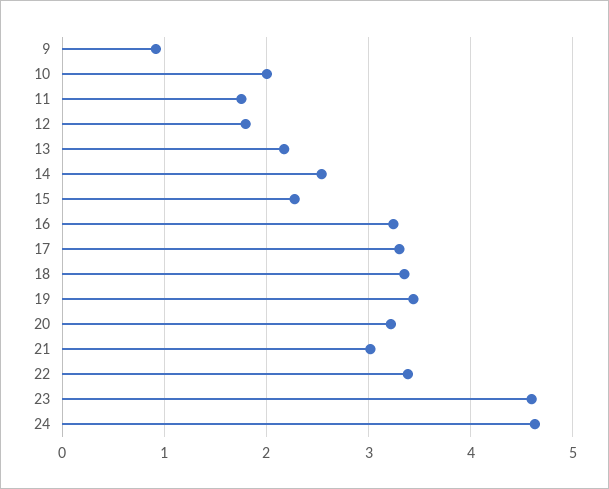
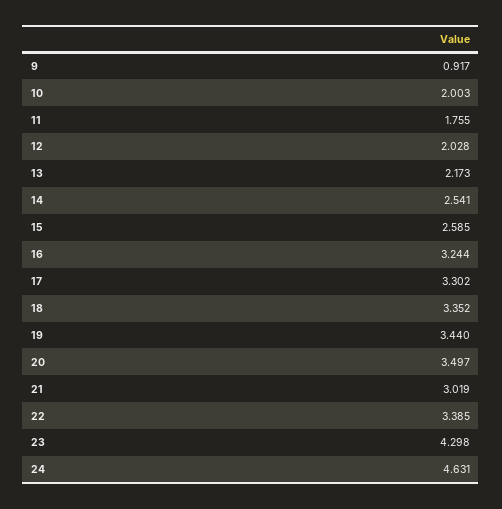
12: 1.8 -> 2.028
15: 2.3 -> 2.585
20: 3.2 -> 3.497
23: 4.6 -> 4.298

